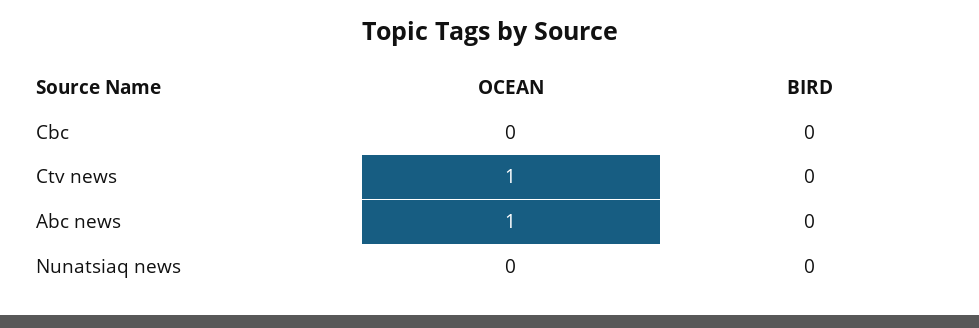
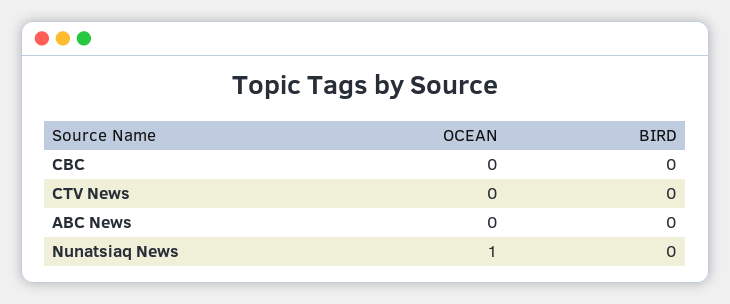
OCEAN, Ctv news: 1 -> 0
OCEAN, Abc news: 1 -> 0
OCEAN, Nunatsiaq news: 0 -> 1

